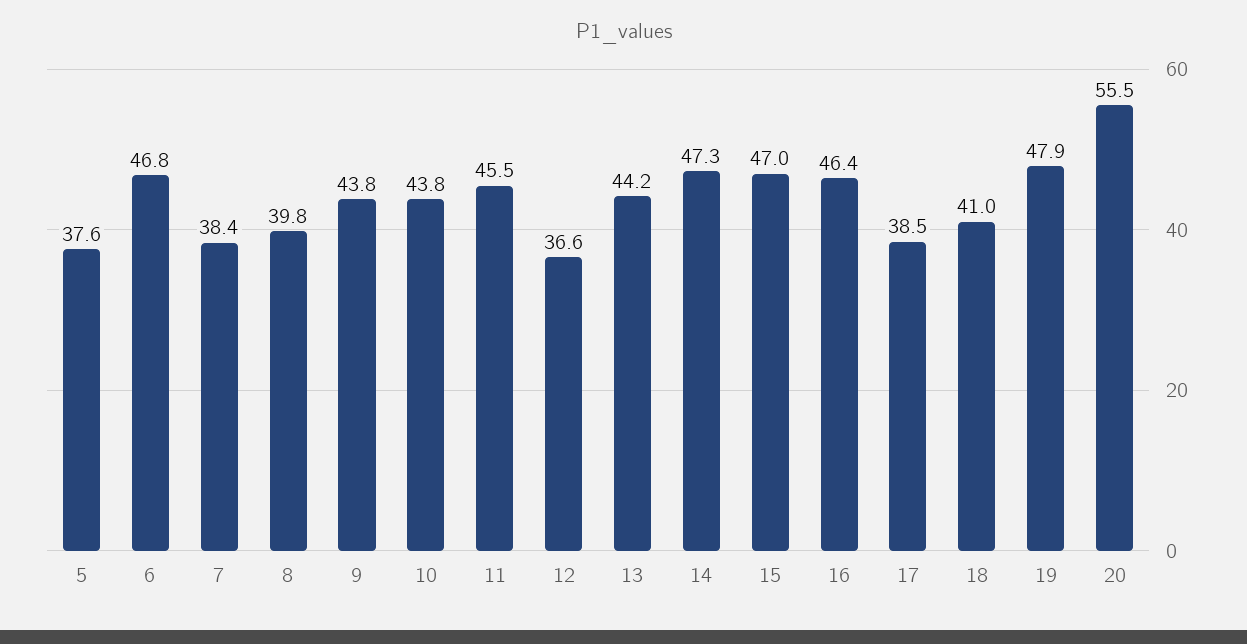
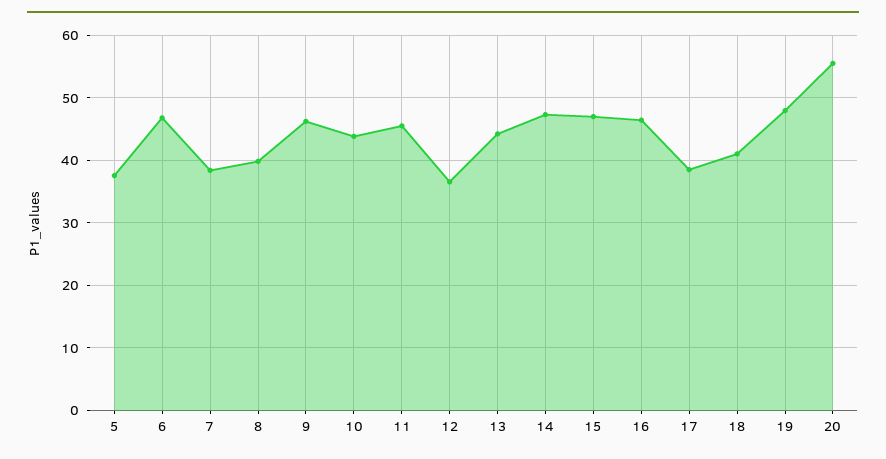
9: 43.8 -> 46

